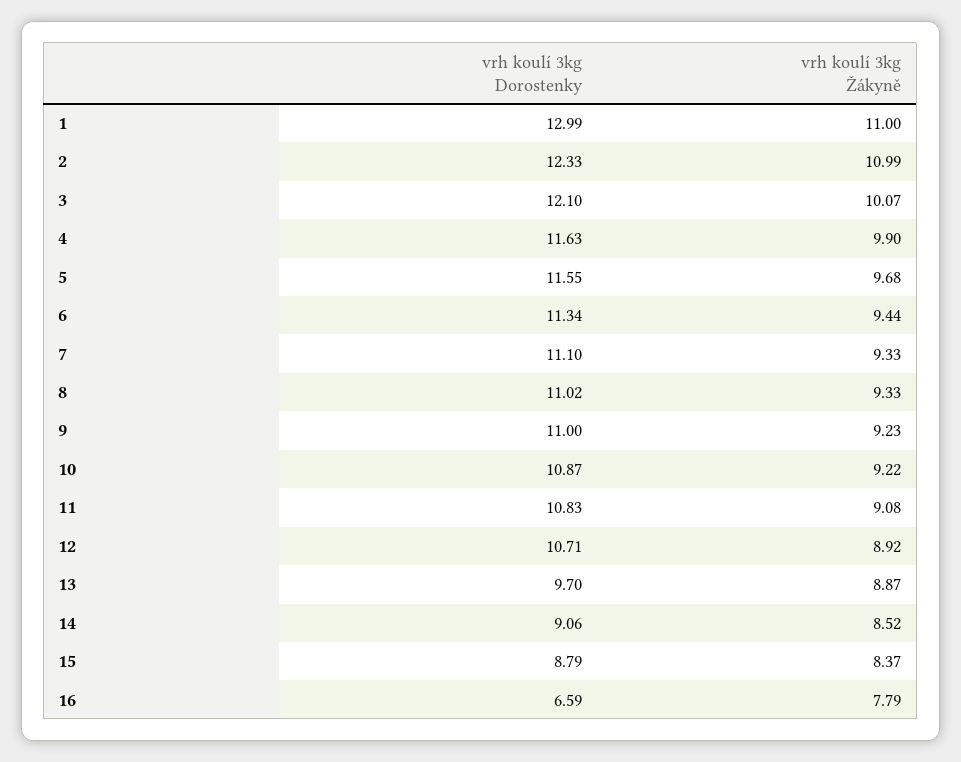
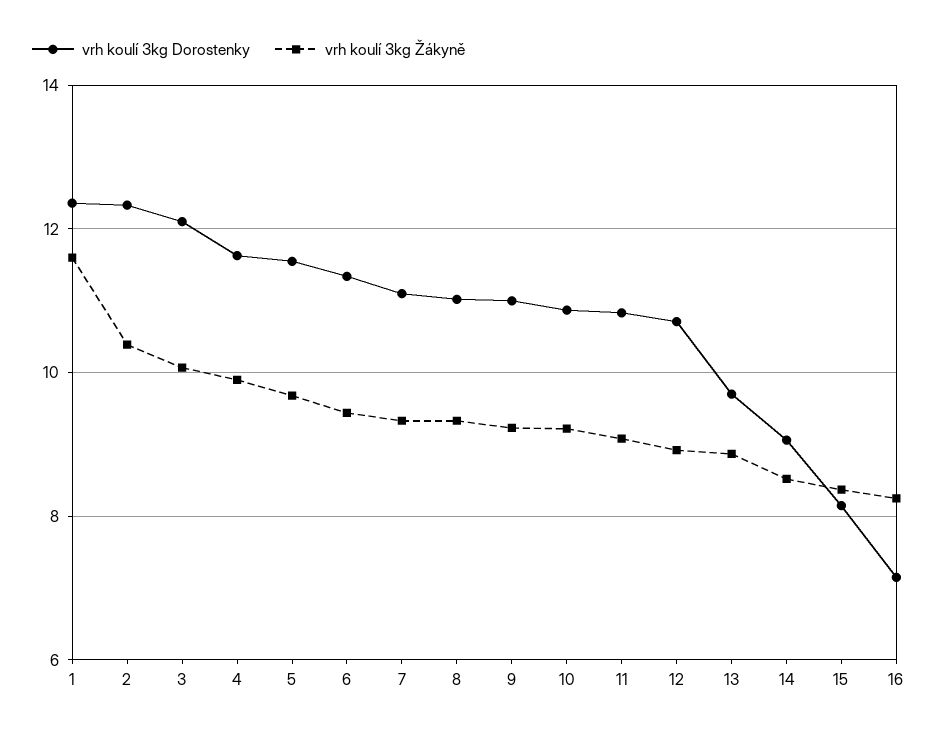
vrh koulí 3kg Dorostenky, 1: 12.99 -> 12.4
vrh koulí 3kg Žákyně, 1: 11 -> 11.6
vrh koulí 3kg Žákyně, 2: 10.99 -> 10.4
vrh koulí 3kg Dorostenky, 15: 8.79 -> 8.2
vrh koulí 3kg Dorostenky, 16: 6.59 -> 7.2
vrh koulí 3kg Žákyně, 16: 7.79 -> 8.2

